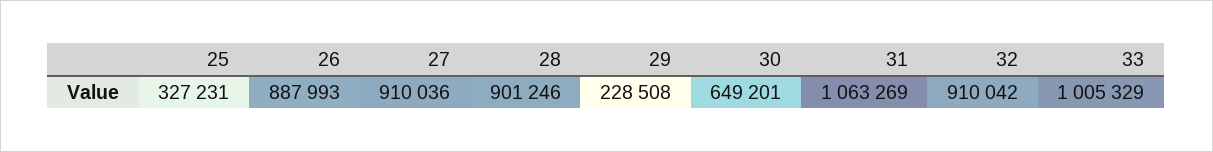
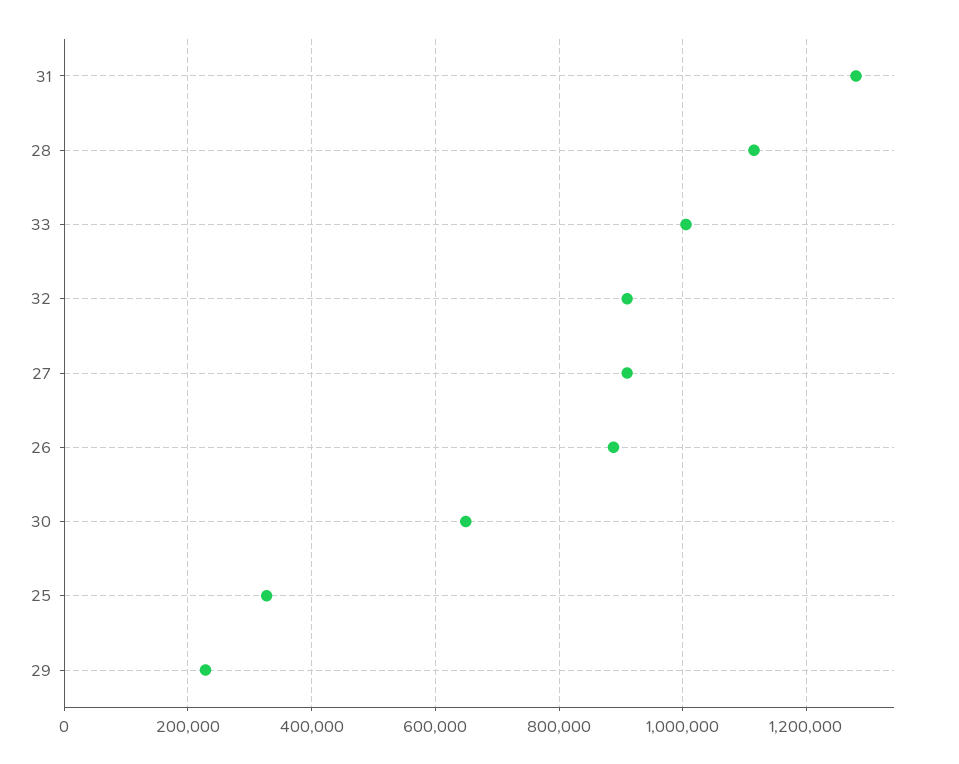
28: 901246 -> 1120000
31: 1063269 -> 1280000

